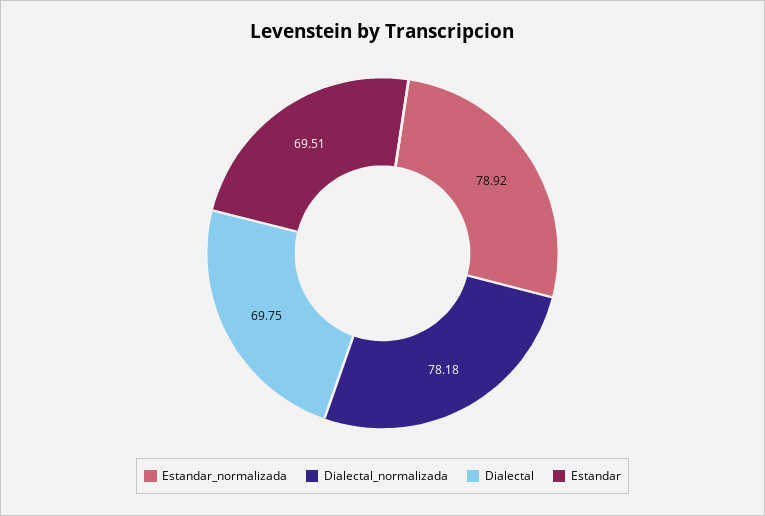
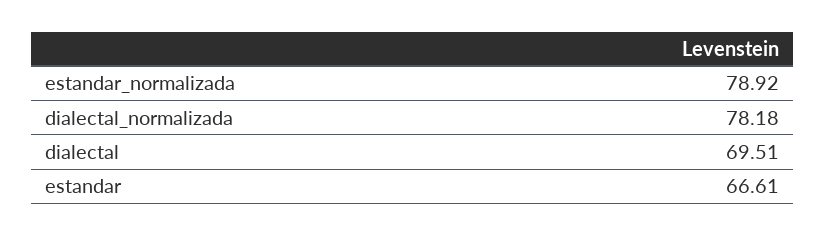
Dialectal: 69.75 -> 69.51
Estandar: 69.51 -> 66.61

